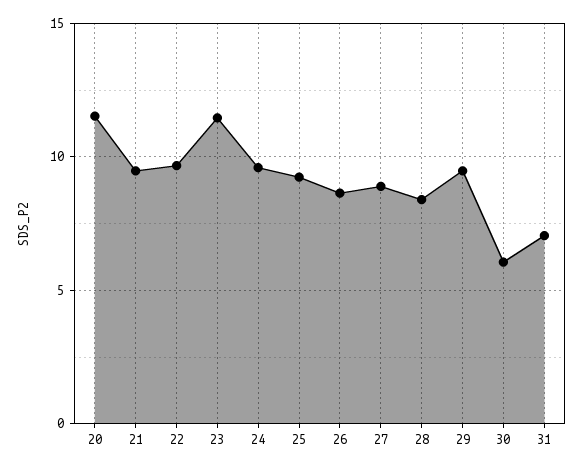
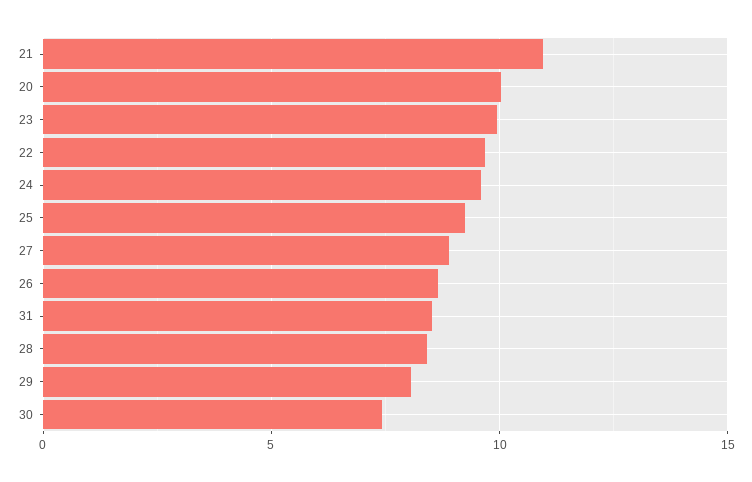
20: 11.5 -> 10
21: 9.5 -> 11
23: 11.5 -> 10
29: 9.5 -> 8
30: 6 -> 7.5
31: 7 -> 8.5

